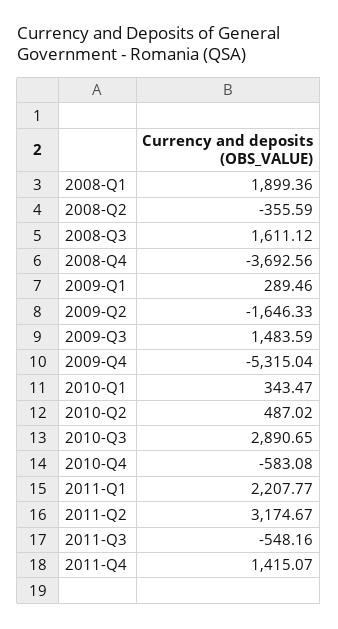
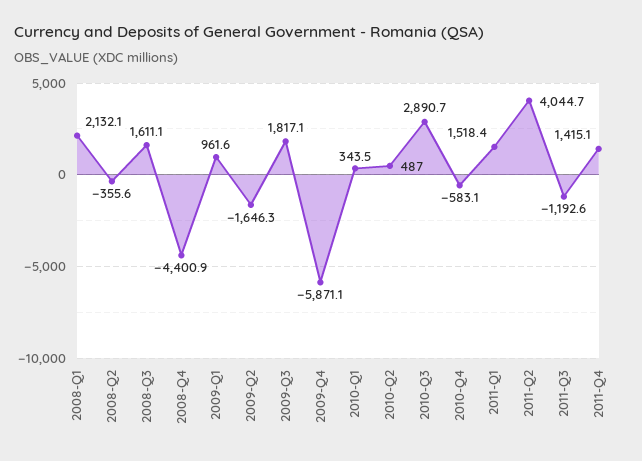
2008-Q1: 1899.36 -> 2132.1
2008-Q4: -3692.56 -> -4400.9
2009-Q1: 289.46 -> 961.6
2009-Q3: 1483.59 -> 1817.1
2009-Q4: -5315.04 -> -5871.1
2011-Q1: 2207.77 -> 1518.4
2011-Q2: 3174.67 -> 4044.7
2011-Q3: -548.16 -> -1192.6

